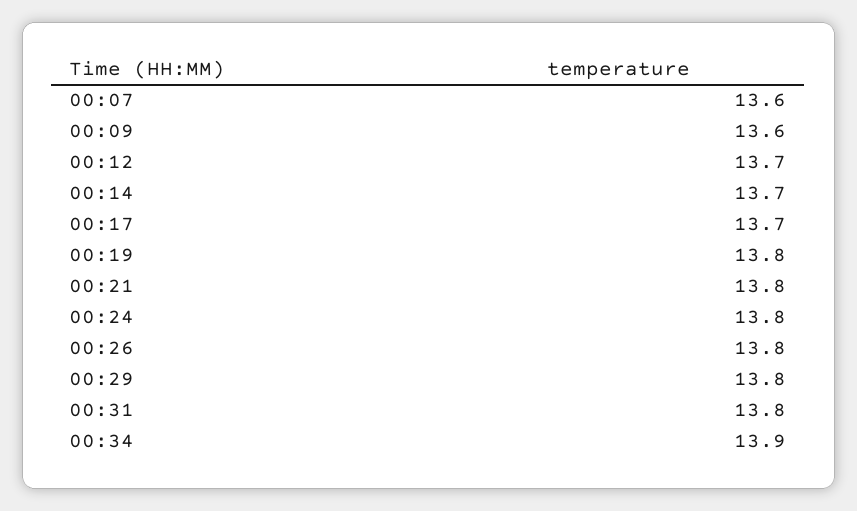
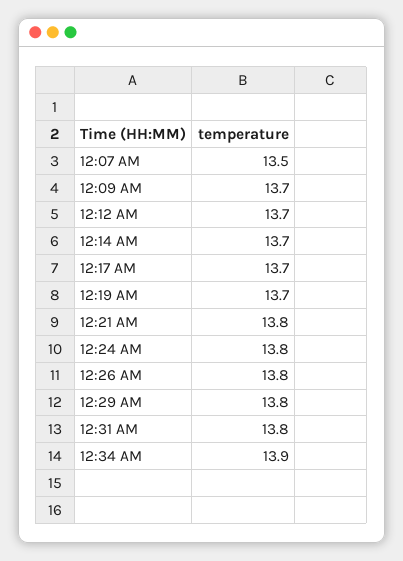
00:07: 13.6 -> 13.5
00:09: 13.6 -> 13.7
00:19: 13.8 -> 13.7

